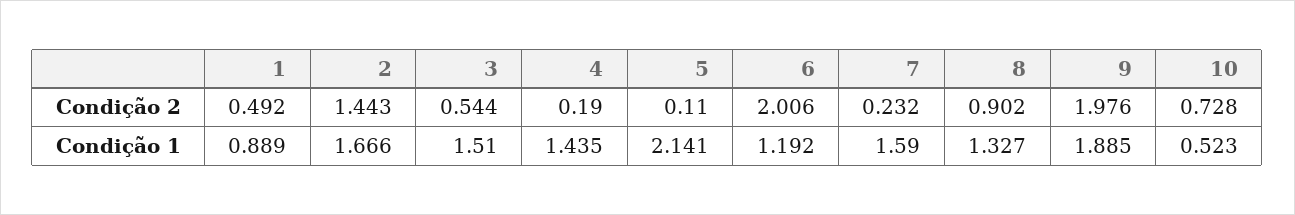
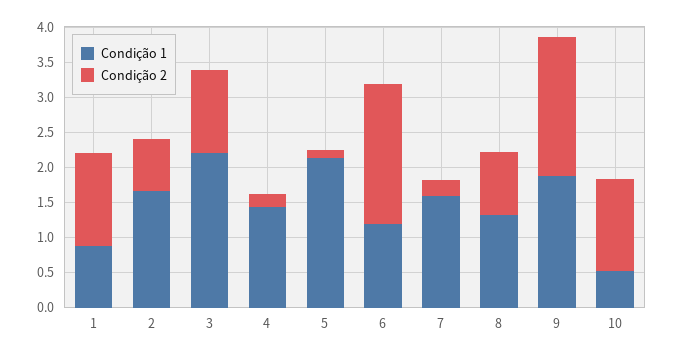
Condição 2, 1: 0.492 -> 1.25
Condição 2, 2: 1.443 -> 0.75
Condição 2, 3: 0.544 -> 1.25
Condição 2, 10: 0.728 -> 1.25
Condição 1, 3: 1.51 -> 2.25

